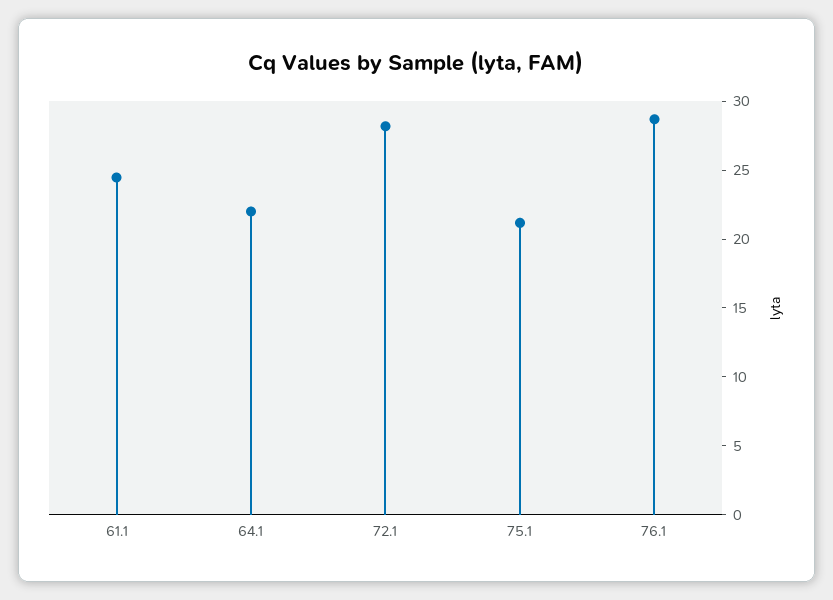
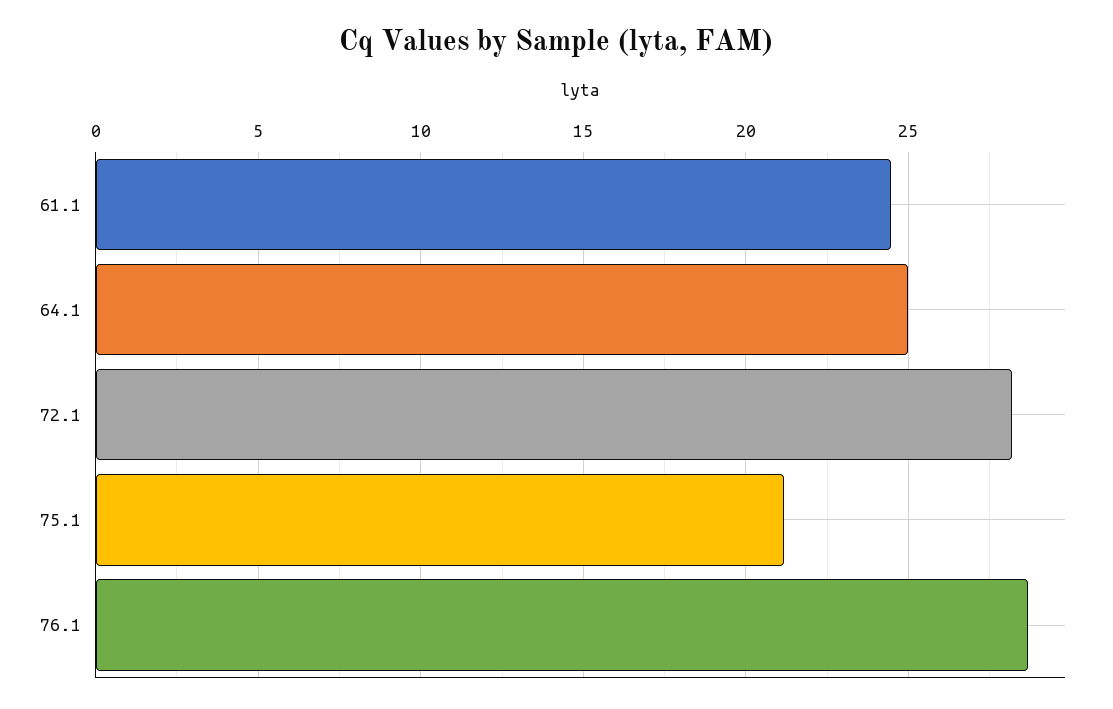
64.1: 22 -> 25

